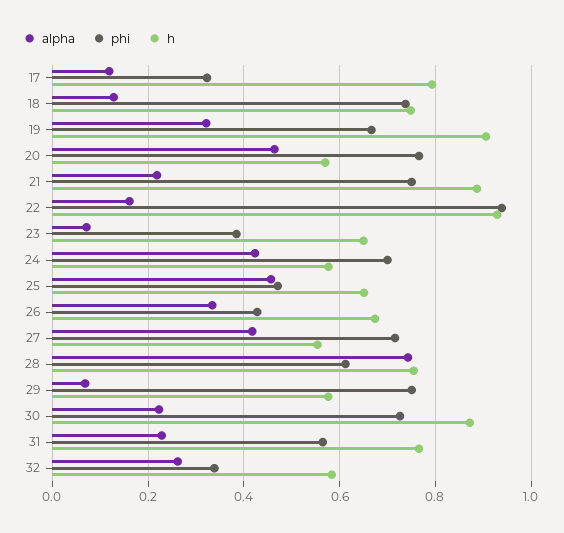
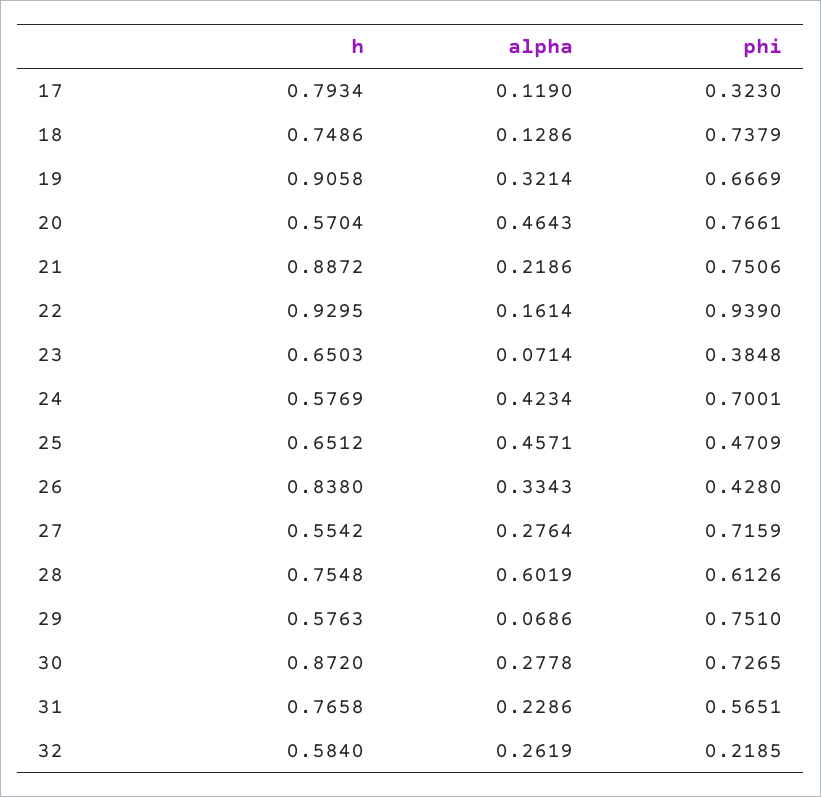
h, 26: 0.68 -> 0.838
alpha, 27: 0.42 -> 0.2764
alpha, 28: 0.74 -> 0.6019
alpha, 30: 0.22 -> 0.2778
phi, 32: 0.34 -> 0.2185

